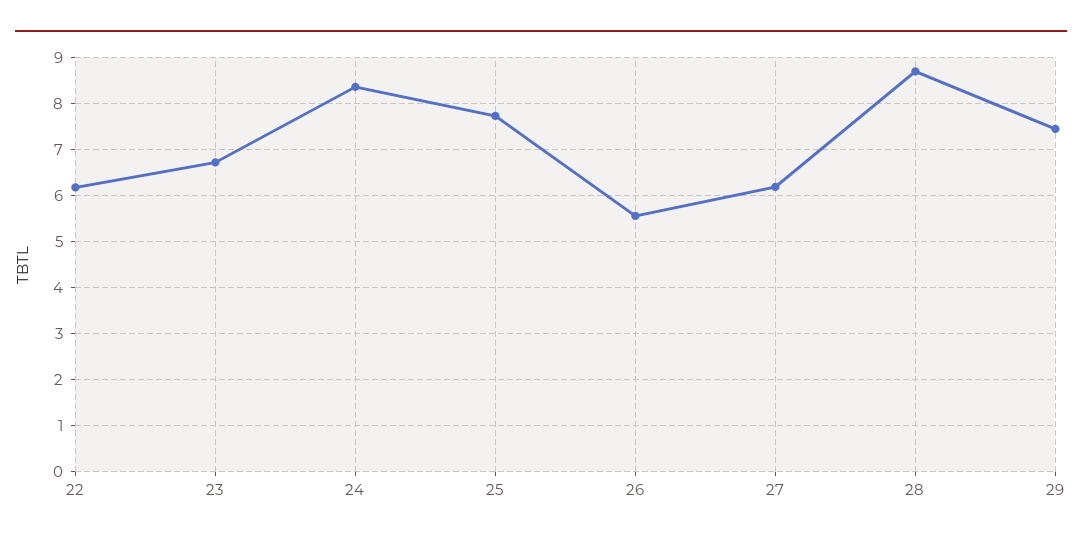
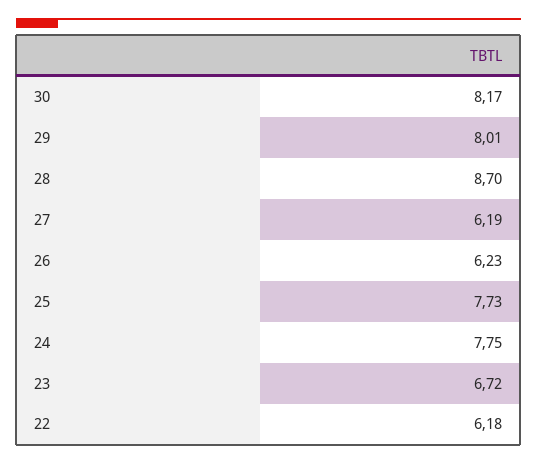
24: 8.4 -> 7.75
26: 5.6 -> 6.23
29: 7.4 -> 8.01
30: none -> 8.17

